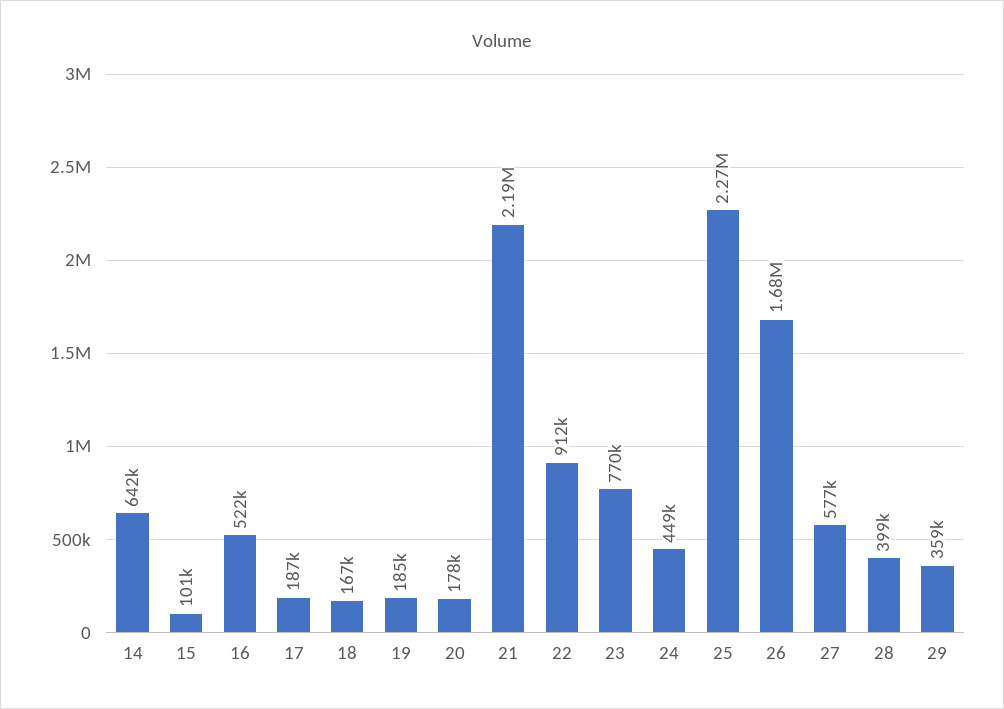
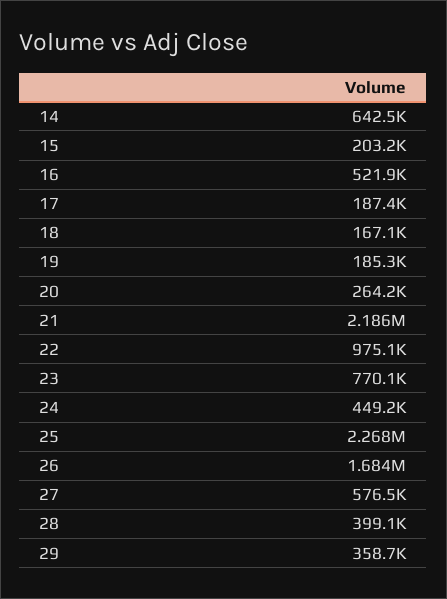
15: 101000 -> 203200
20: 178000 -> 264200
22: 912000 -> 975100

